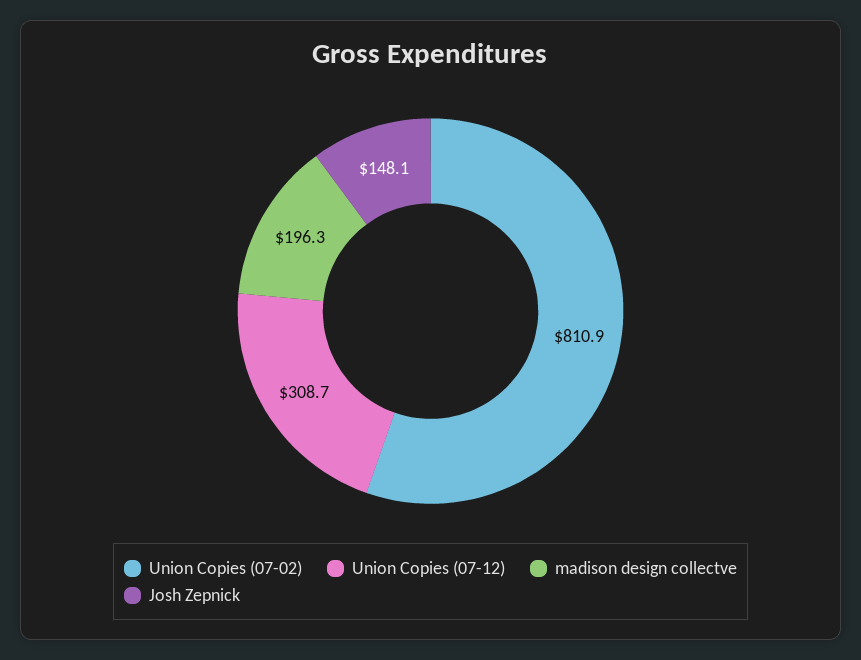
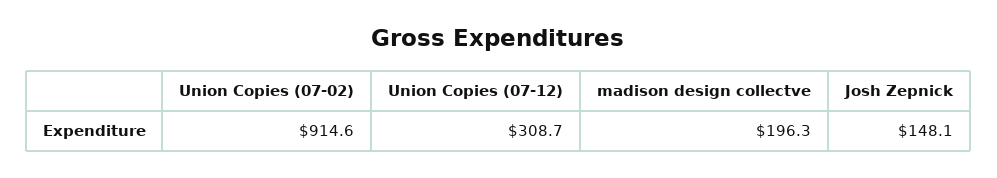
Union Copies (07-02): 810.9 -> 914.6

